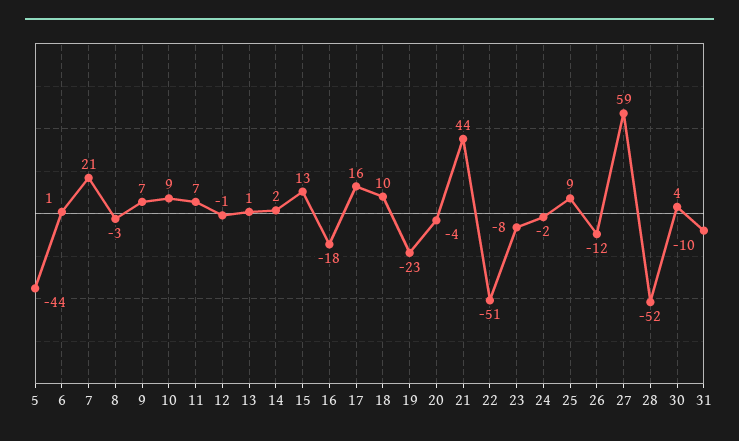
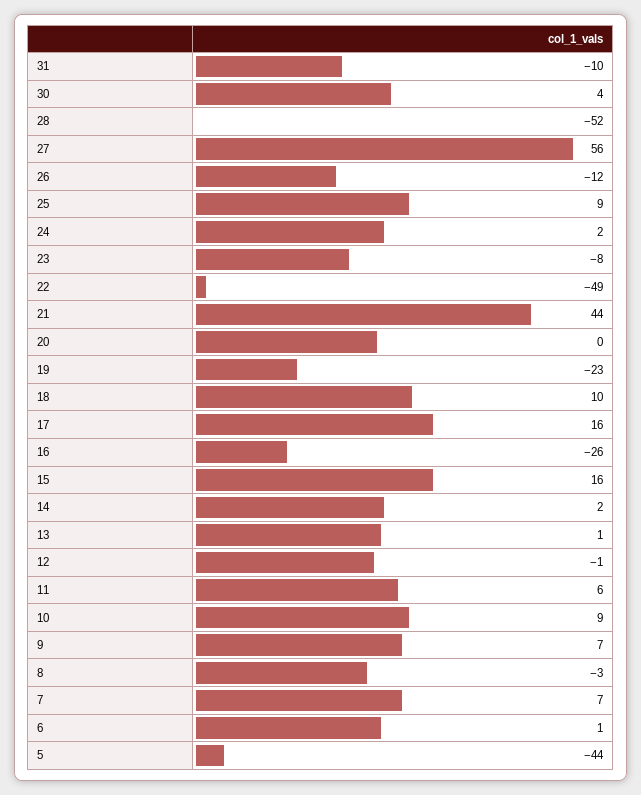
7: 21 -> 7
11: 7 -> 6
15: 13 -> 16
16: -18 -> -26
20: -4 -> 0
22: -51 -> -49
24: -2 -> 2
27: 59 -> 56

